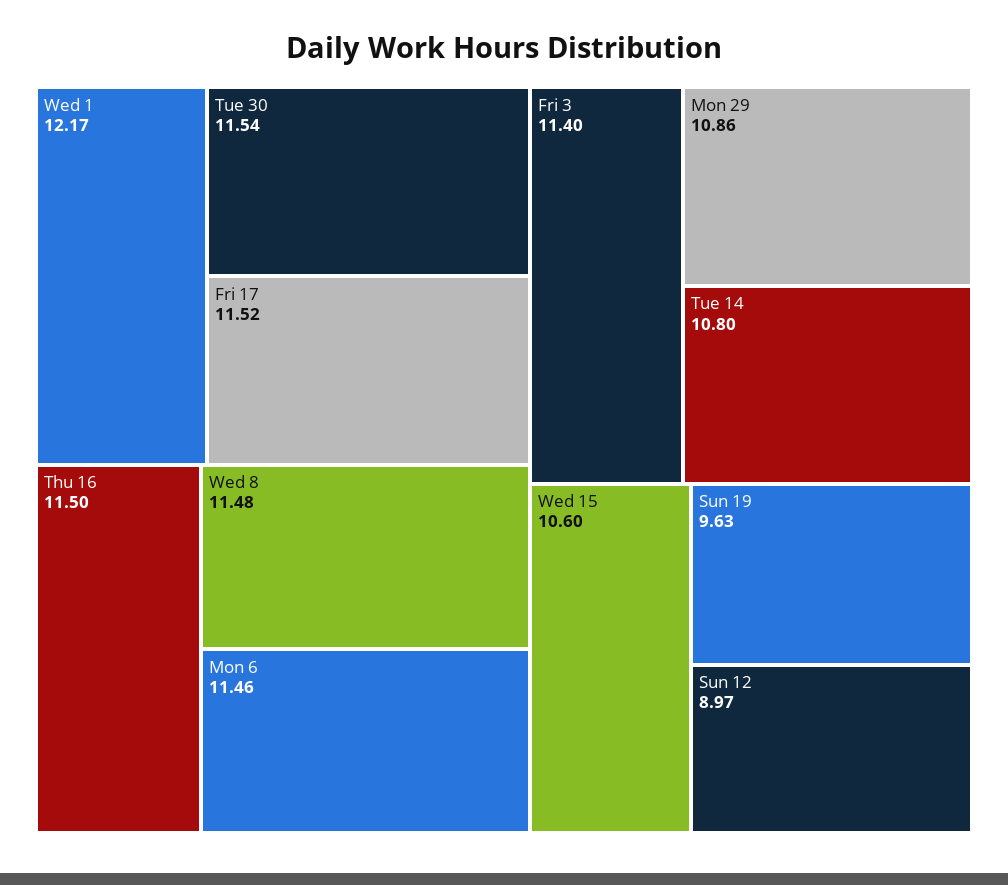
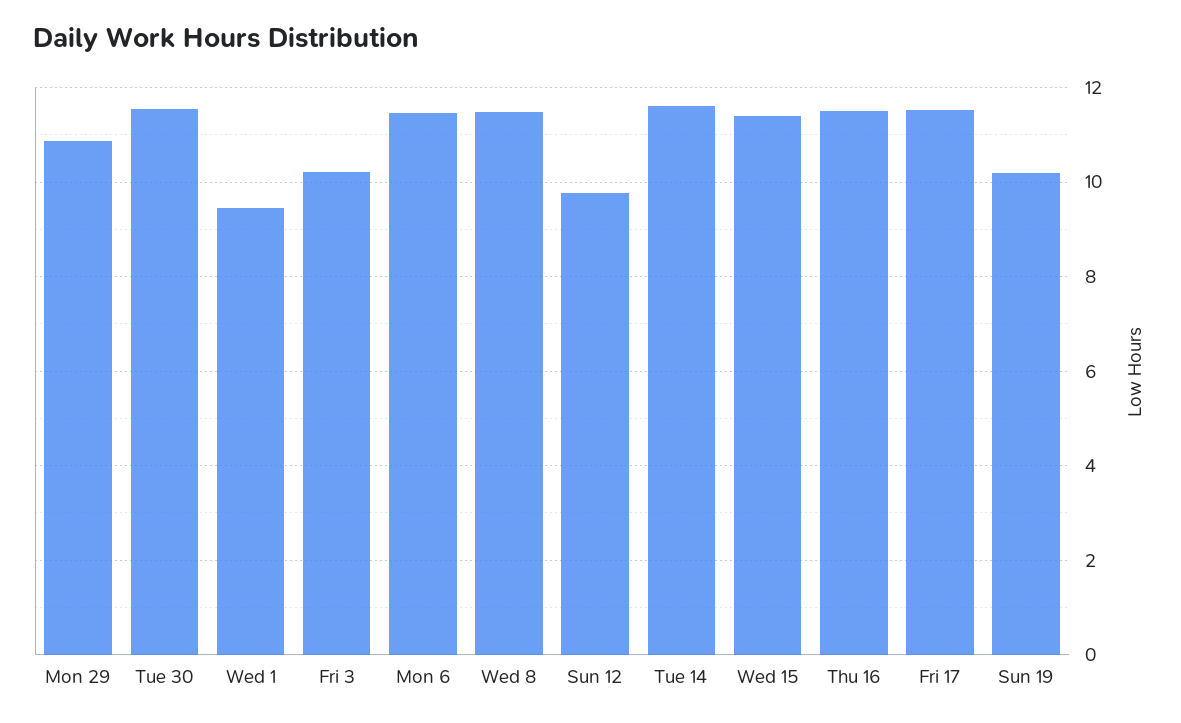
Wed 1: 12.17 -> 9.4
Fri 3: 11.4 -> 10.2
Tue 14: 10.8 -> 11.6
Wed 15: 10.6 -> 11.4
Sun 19: 9.63 -> 10.2
Sun 12: 8.97 -> 9.8

